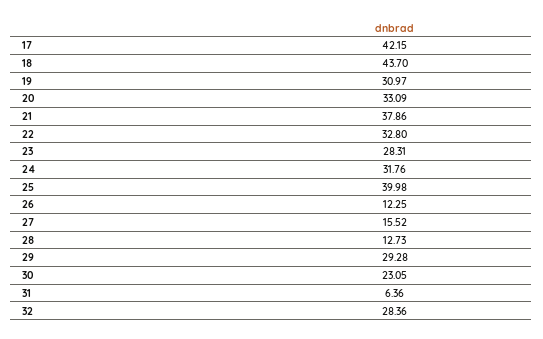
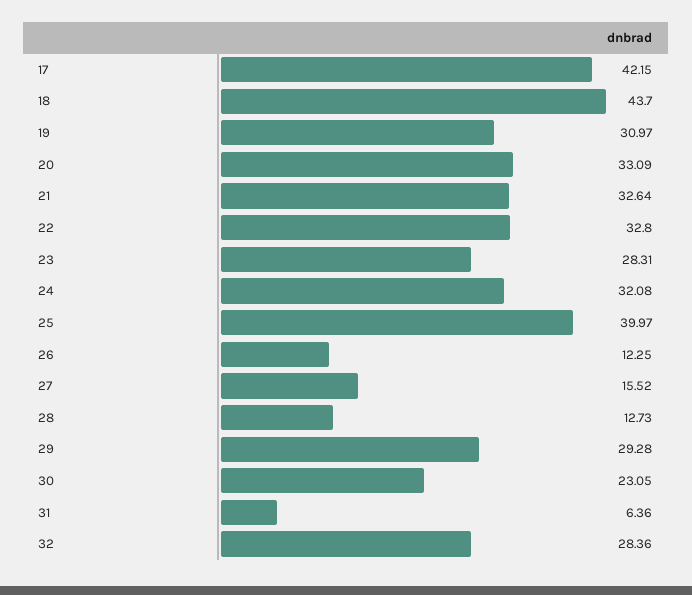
21: 37.86 -> 32.64
24: 31.76 -> 32.08
25: 39.98 -> 39.97

